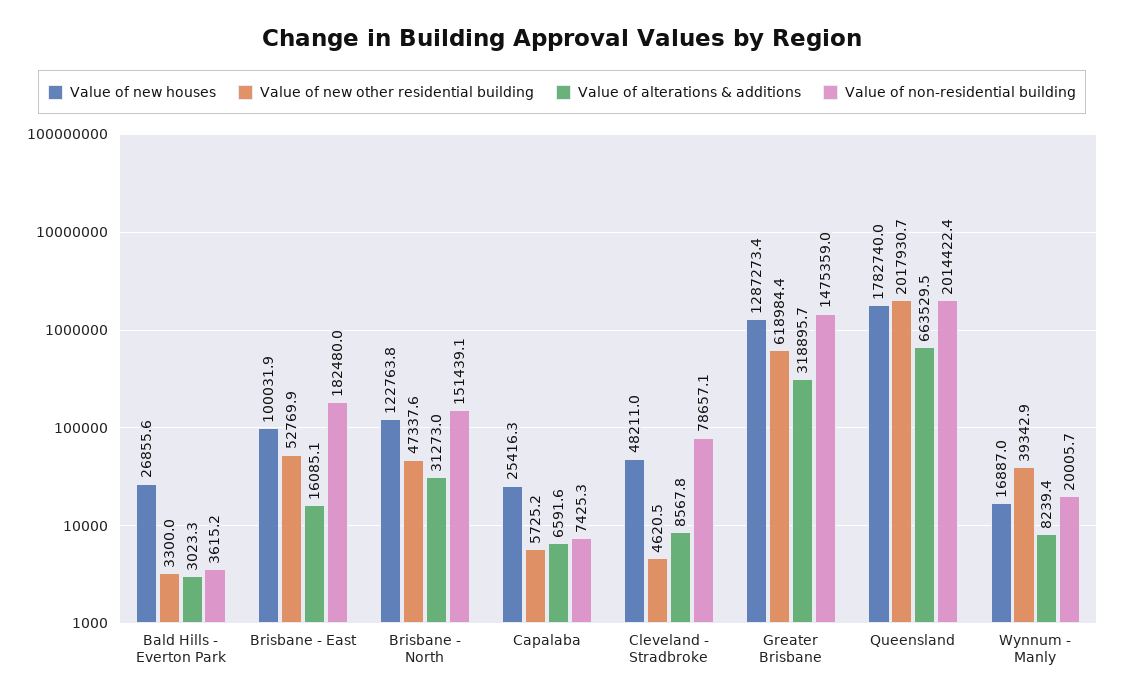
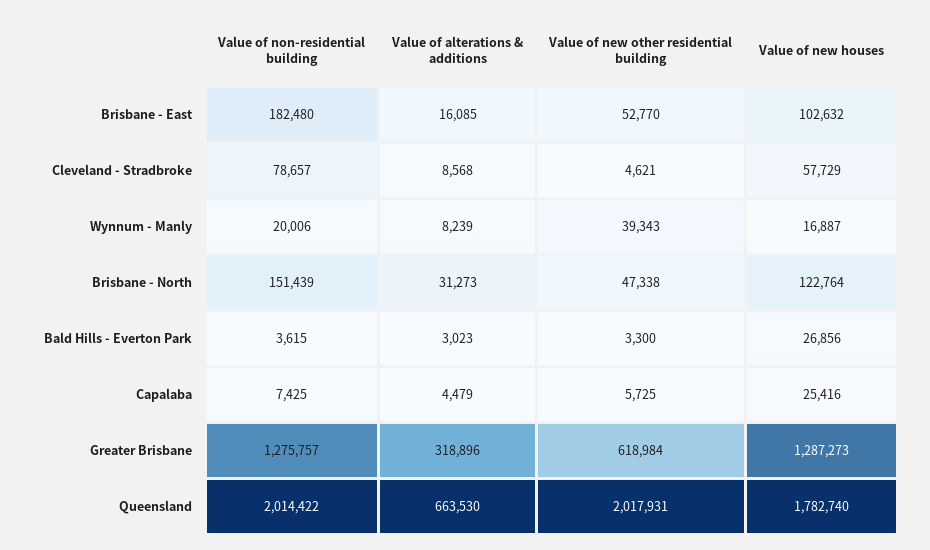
Value of new houses, Brisbane - East: 100031.9 -> 102632
Value of alterations & additions, Capalaba: 6591.6 -> 4479
Value of new houses, Cleveland - Stradbroke: 48211 -> 57729
Value of non-residential building, Greater Brisbane: 1475359 -> 1275757

